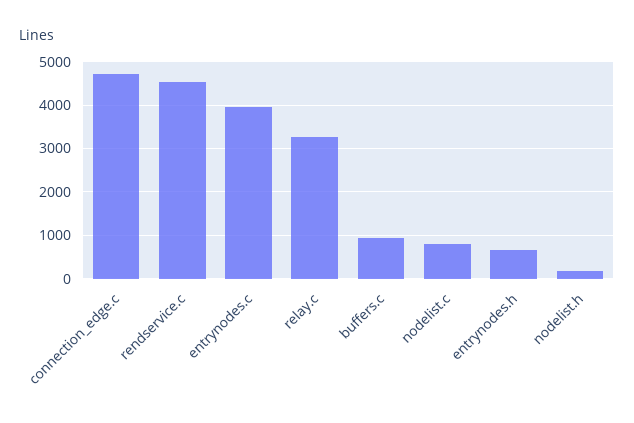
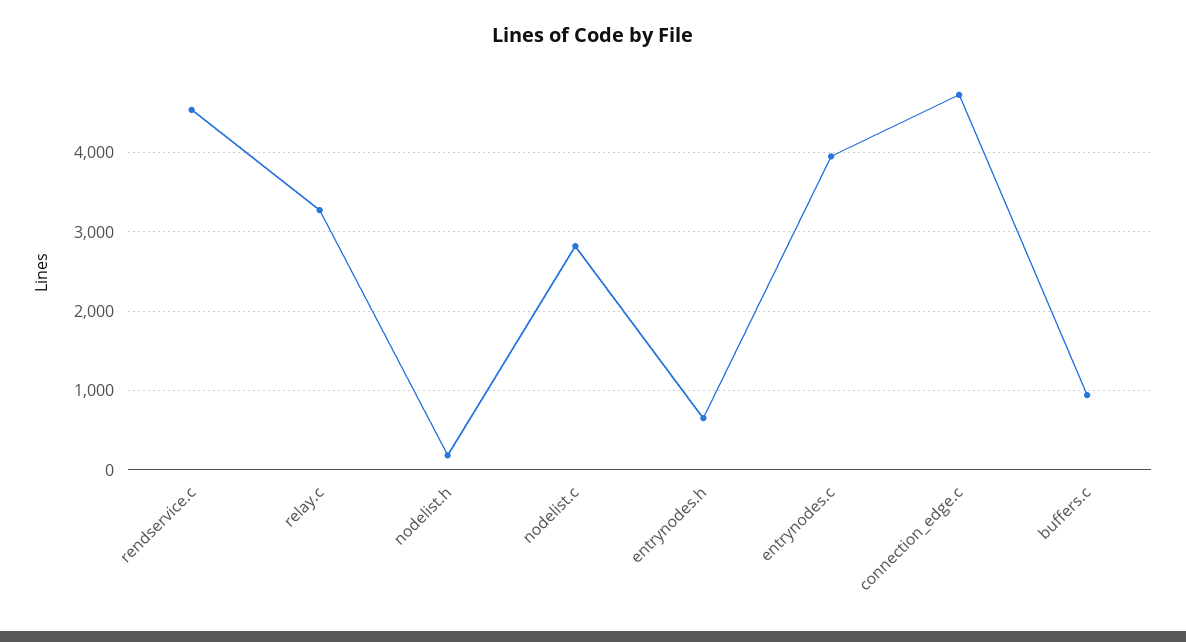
nodelist.c: 800 -> 2800

